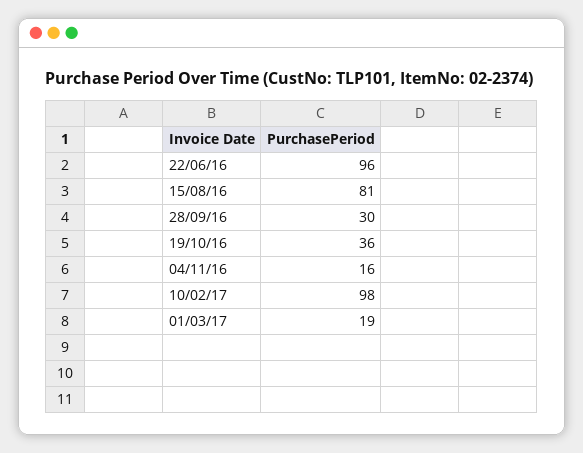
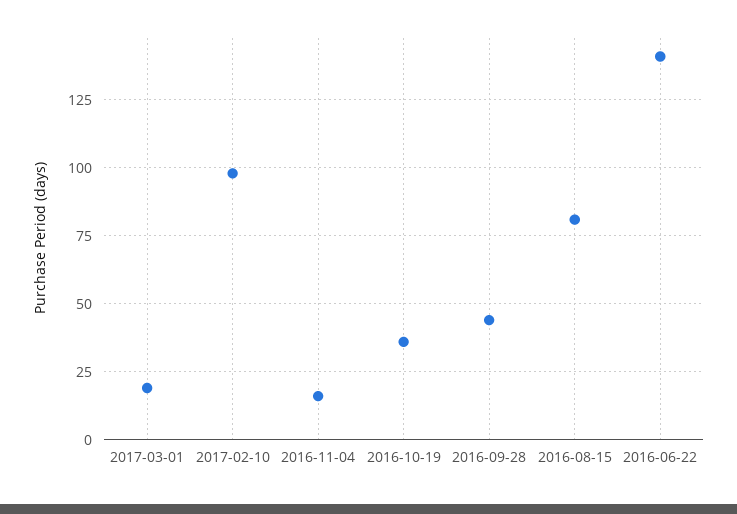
22/06/16: 96 -> 140
28/09/16: 30 -> 45

